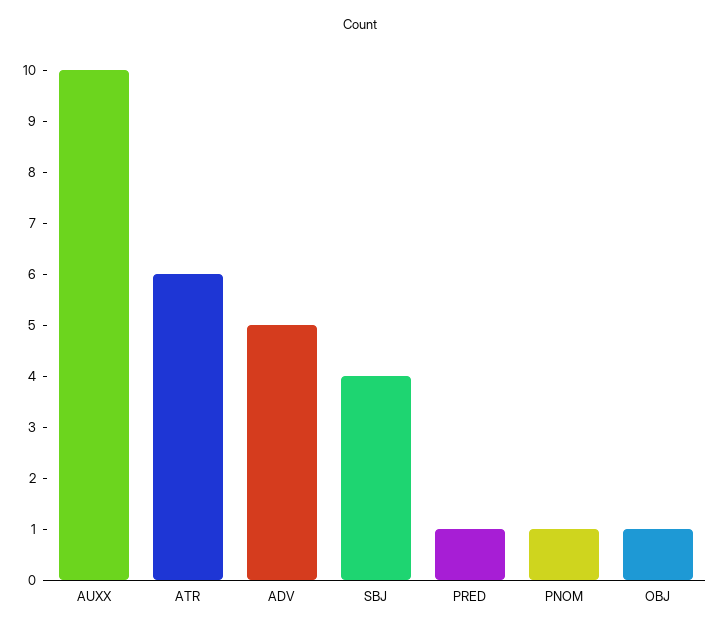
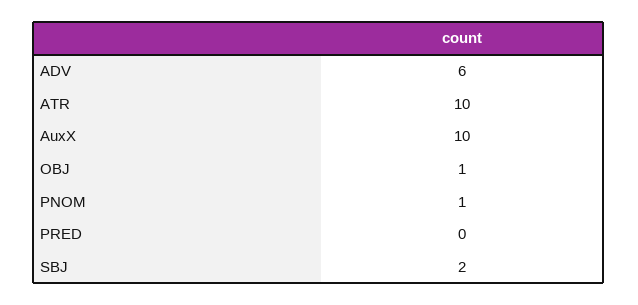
ATR: 6 -> 10
ADV: 5 -> 6
SBJ: 4 -> 2
PRED: 1 -> 0

